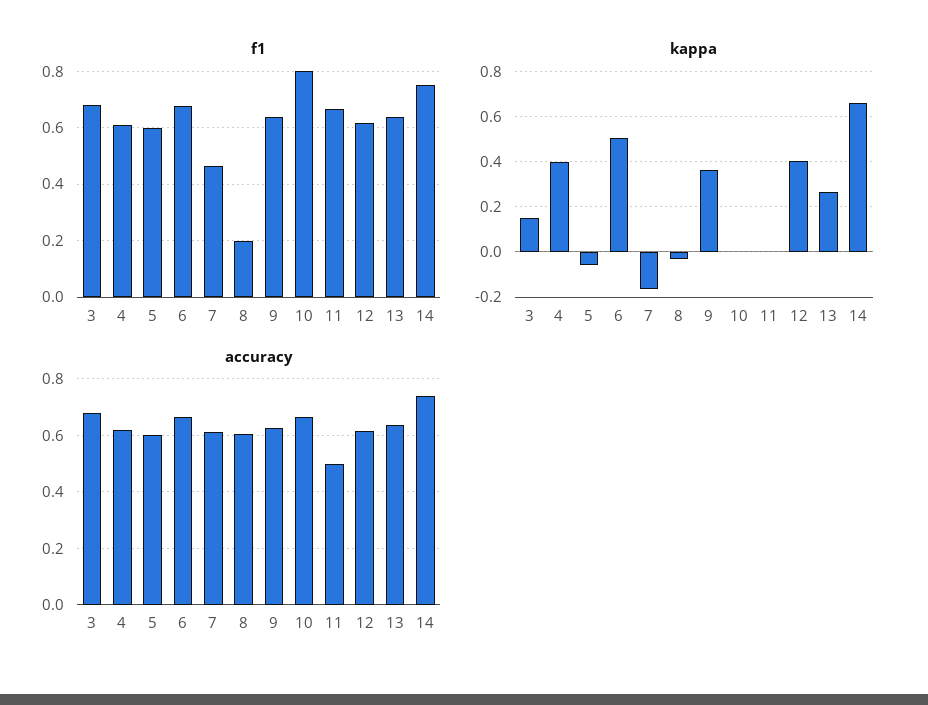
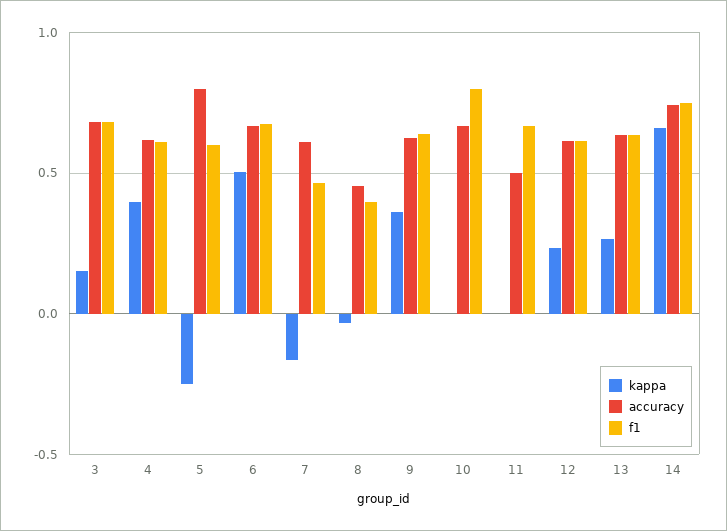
f1, 8: 0.2 -> 0.4
kappa, 5: -0.05 -> -0.25
kappa, 12: 0.4 -> 0.25
accuracy, 5: 0.6 -> 0.8
accuracy, 8: 0.6 -> 0.45

